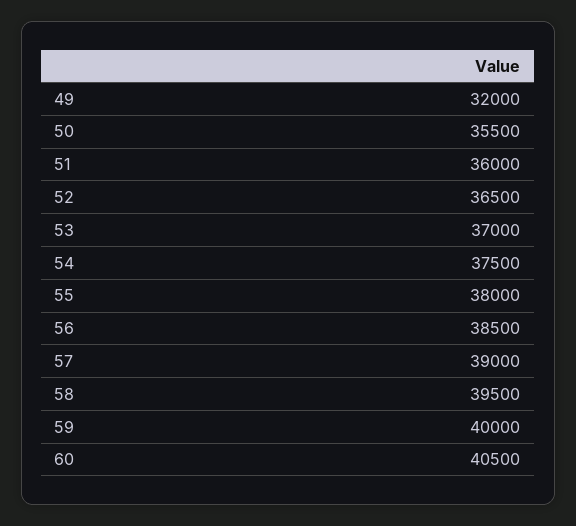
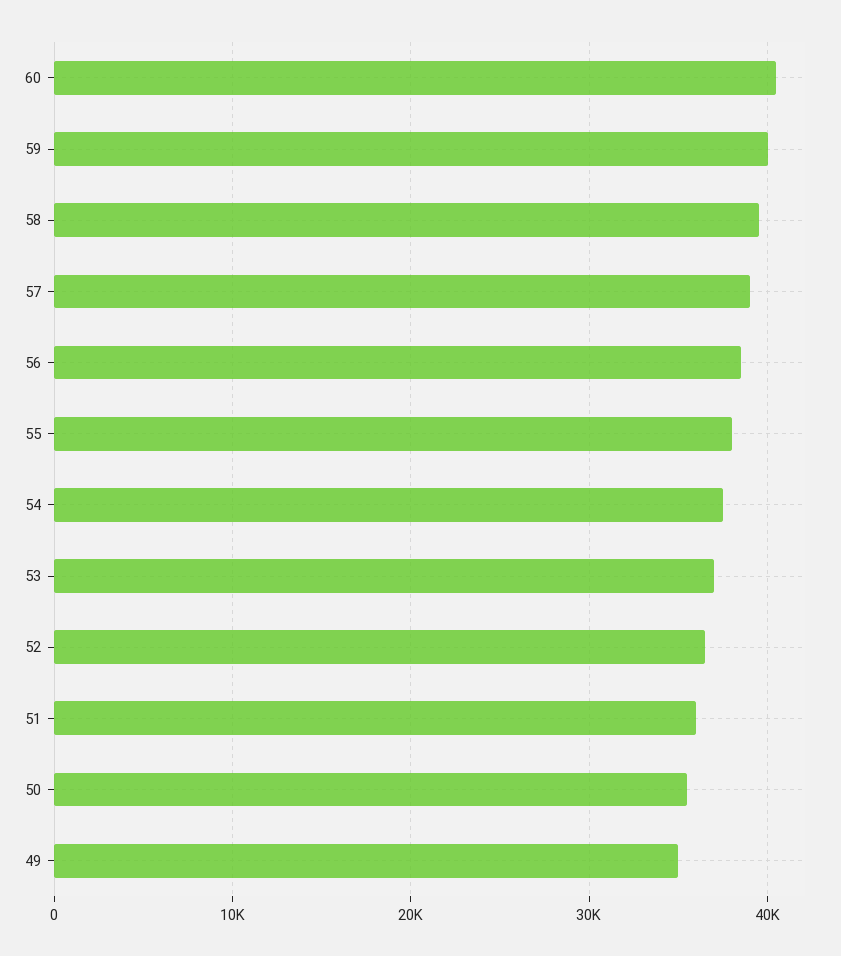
49: 32000 -> 35000

